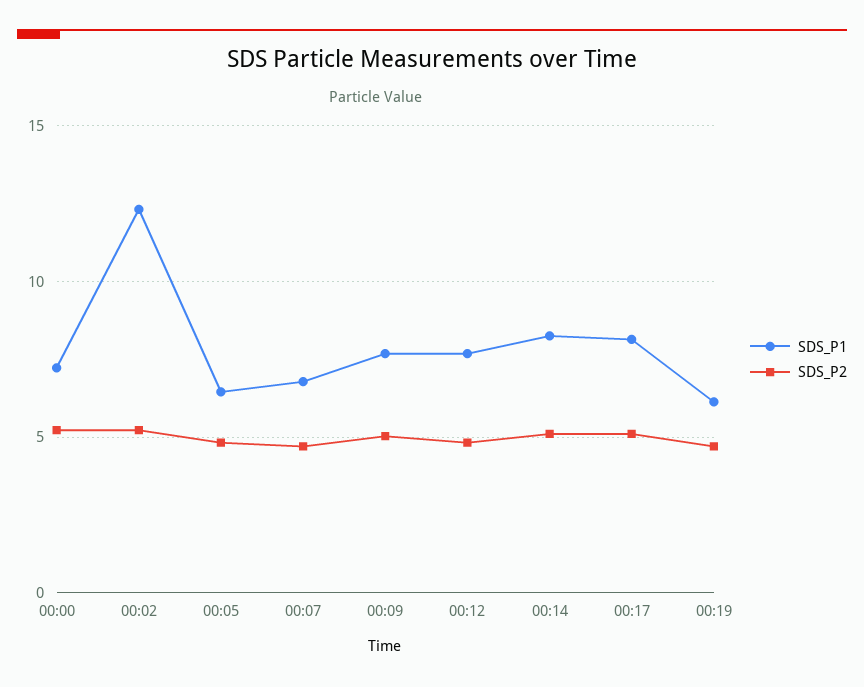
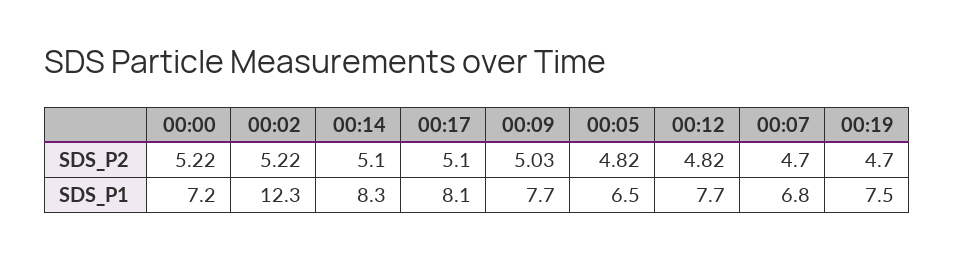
SDS_P1, 00:19: 6 -> 7.5

